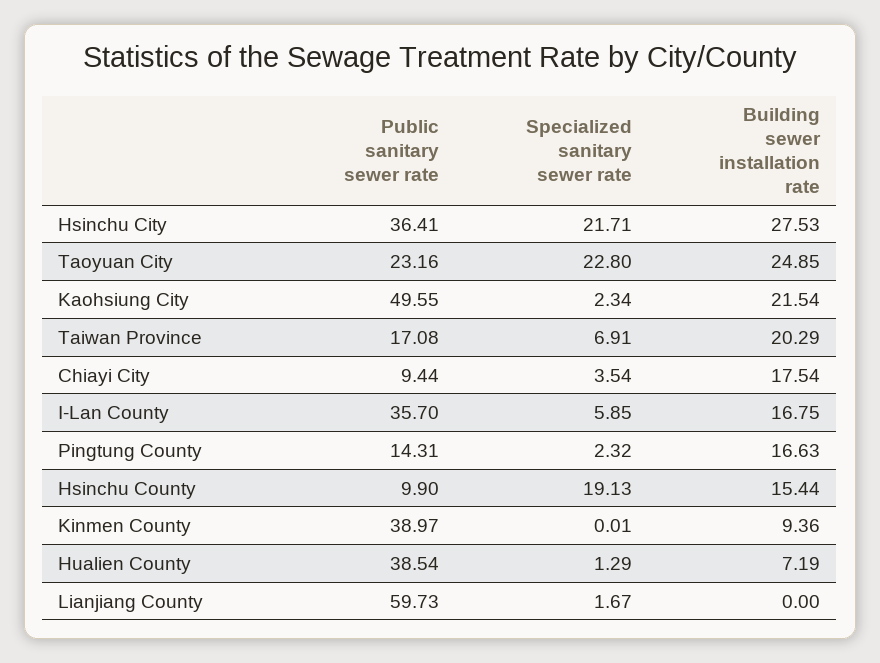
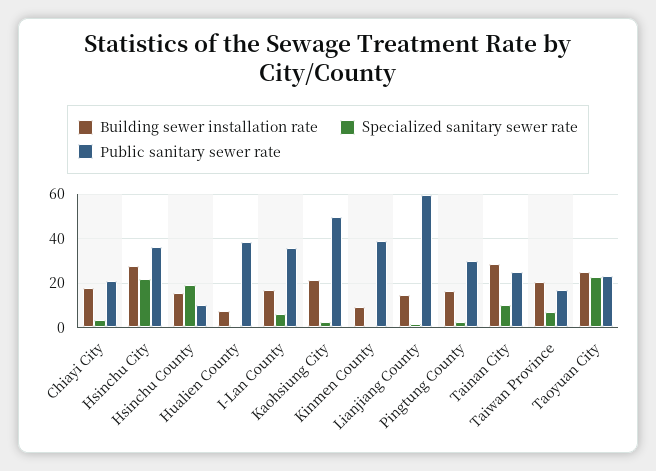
Public sanitary sewer rate, Chiayi City: 9.44 -> 20
Public sanitary sewer rate, Pingtung County: 14.31 -> 30
Building sewer installation rate, Lianjiang County: 0 -> 15
Building sewer installation rate, Tainan City: none -> 30
Specialized sanitary sewer rate, Tainan City: none -> 10
Public sanitary sewer rate, Tainan City: none -> 25

